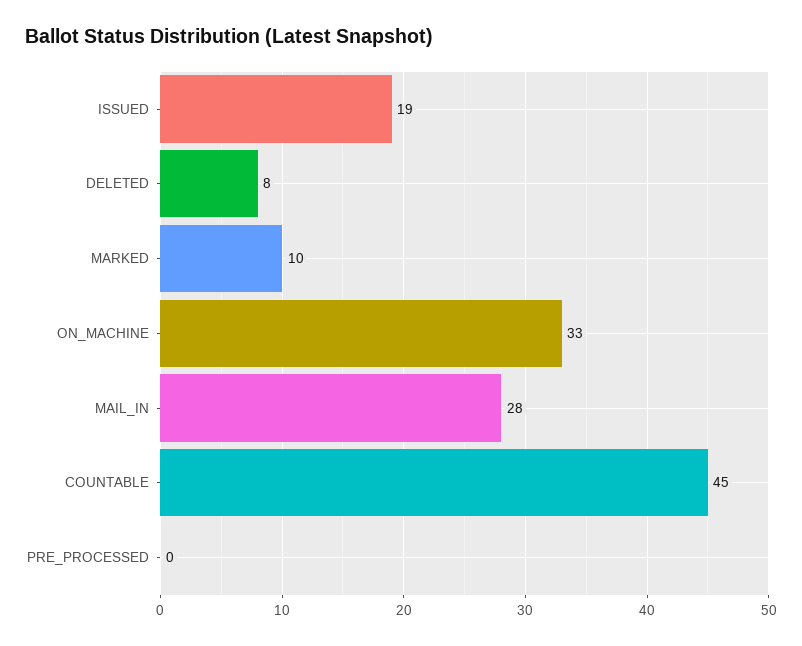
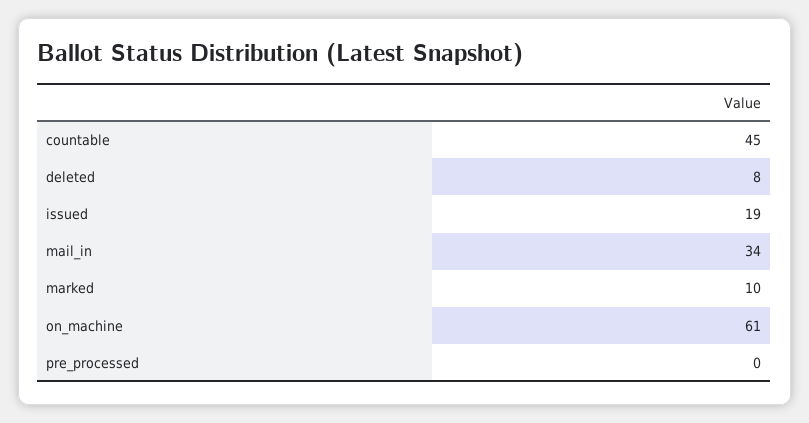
ON_MACHINE: 33 -> 61
MAIL_IN: 28 -> 34

